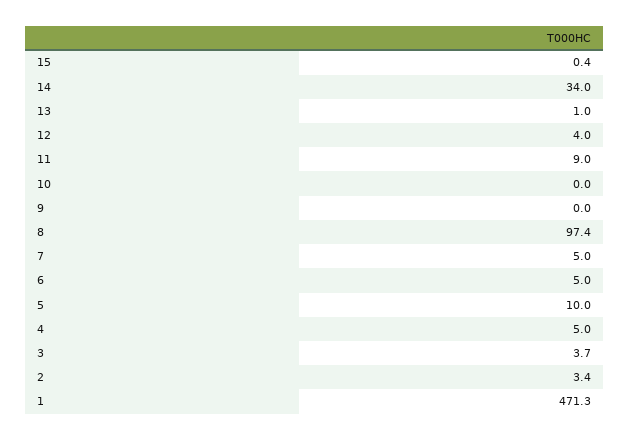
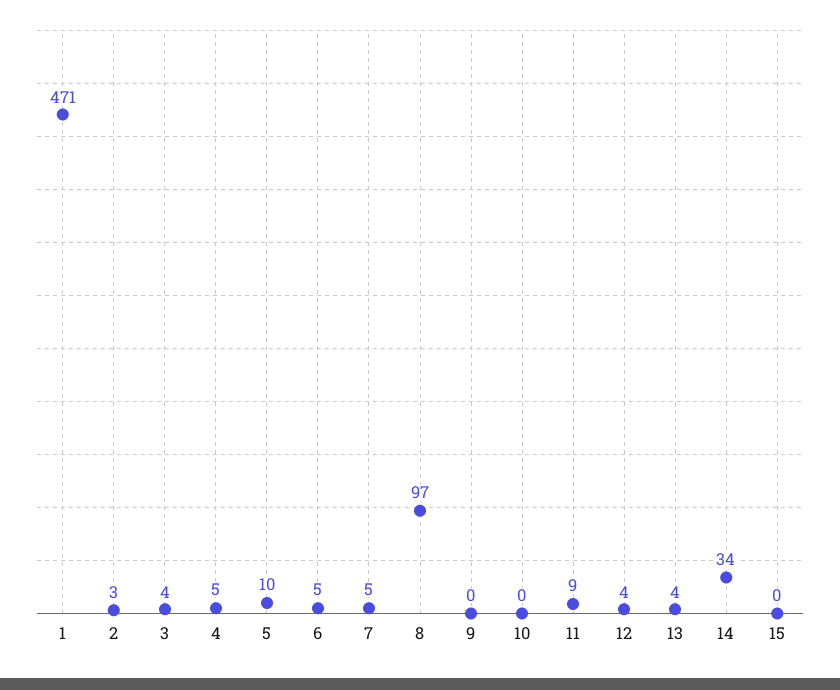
13: 1 -> 4

